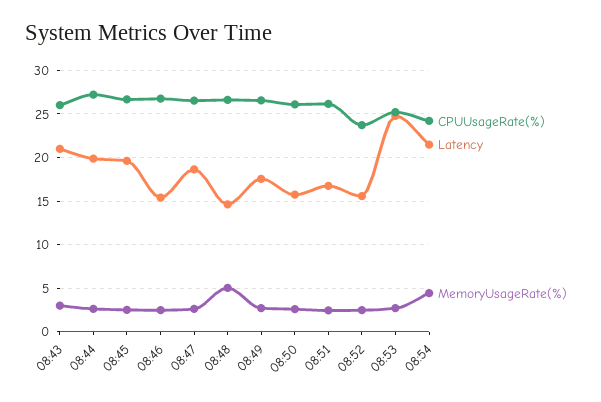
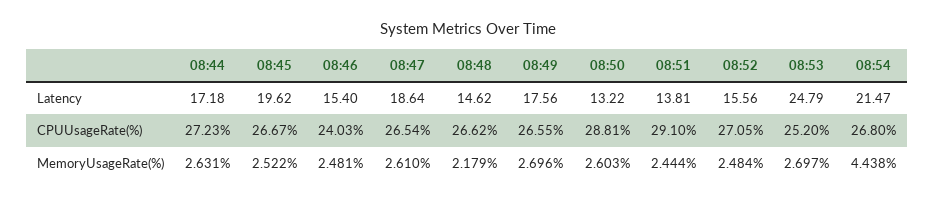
CPUUsageRate(%), 08:43: 26 -> none
Latency, 08:43: 21 -> none
MemoryUsageRate(%), 08:43: 3 -> none
Latency, 08:44: 20 -> 17.18
CPUUsageRate(%), 08:46: 27 -> 24.03
MemoryUsageRate(%), 08:48: 5 -> 2.179
CPUUsageRate(%), 08:50: 26 -> 28.81
Latency, 08:50: 16 -> 13.22
CPUUsageRate(%), 08:51: 26 -> 29.1
Latency, 08:51: 17 -> 13.81
CPUUsageRate(%), 08:52: 24 -> 27.05
CPUUsageRate(%), 08:54: 24 -> 26.8

